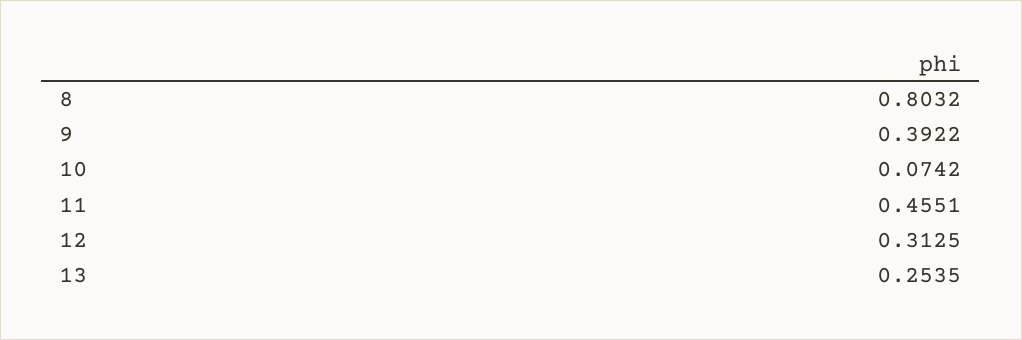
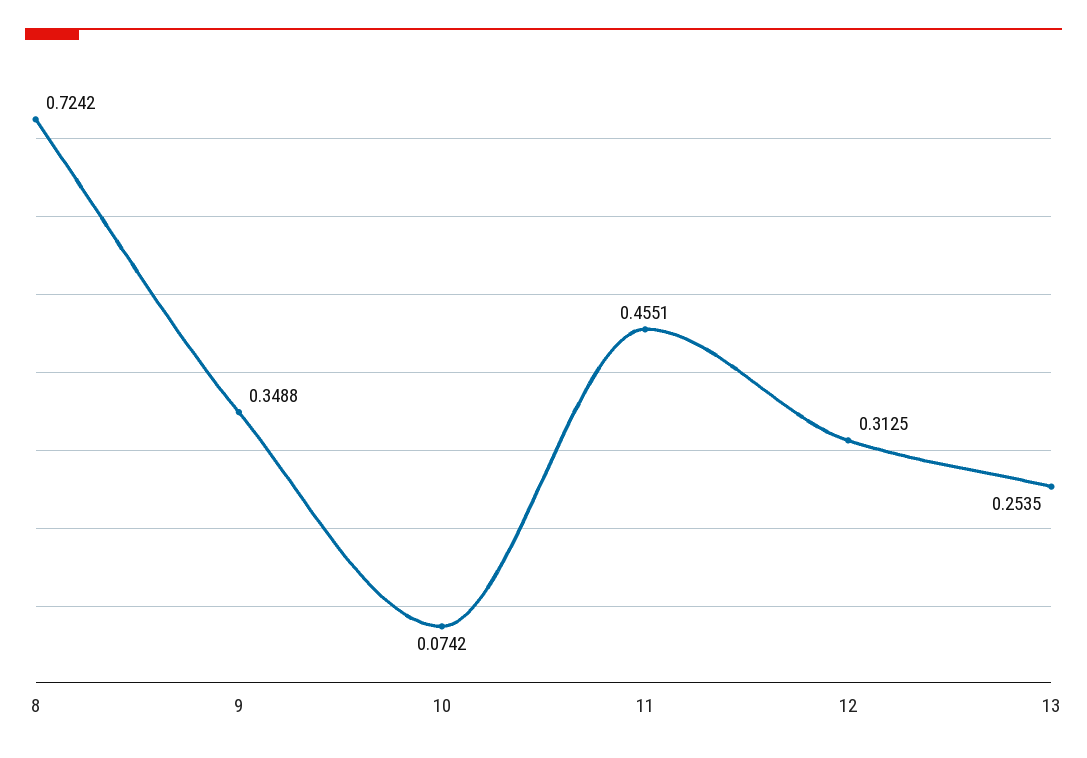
8: 0.8032 -> 0.7242
9: 0.3922 -> 0.3488

